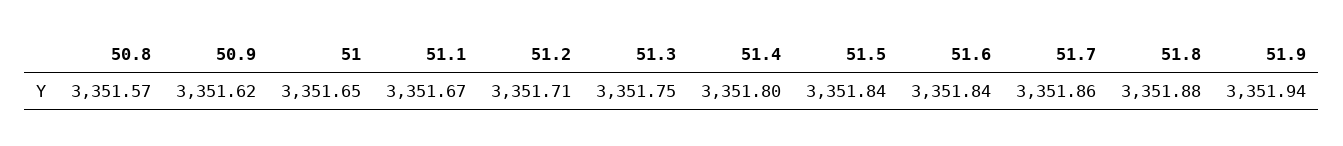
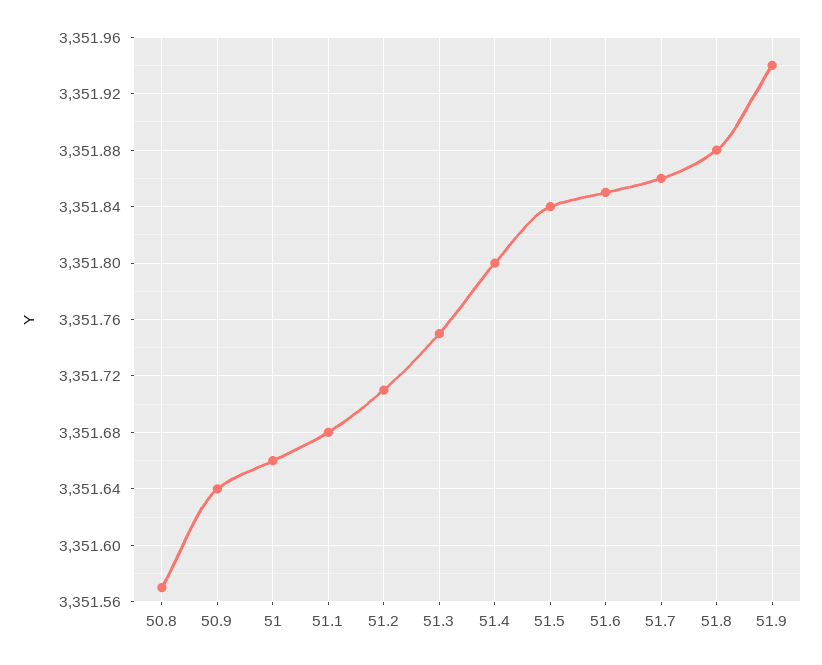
50.9: 3351.62 -> 3351.64
51: 3351.65 -> 3351.66
51.1: 3351.67 -> 3351.68
51.6: 3351.84 -> 3351.85

